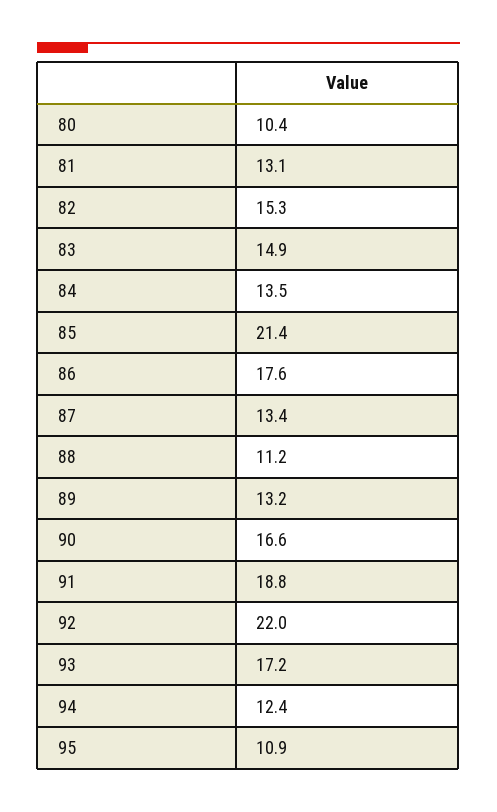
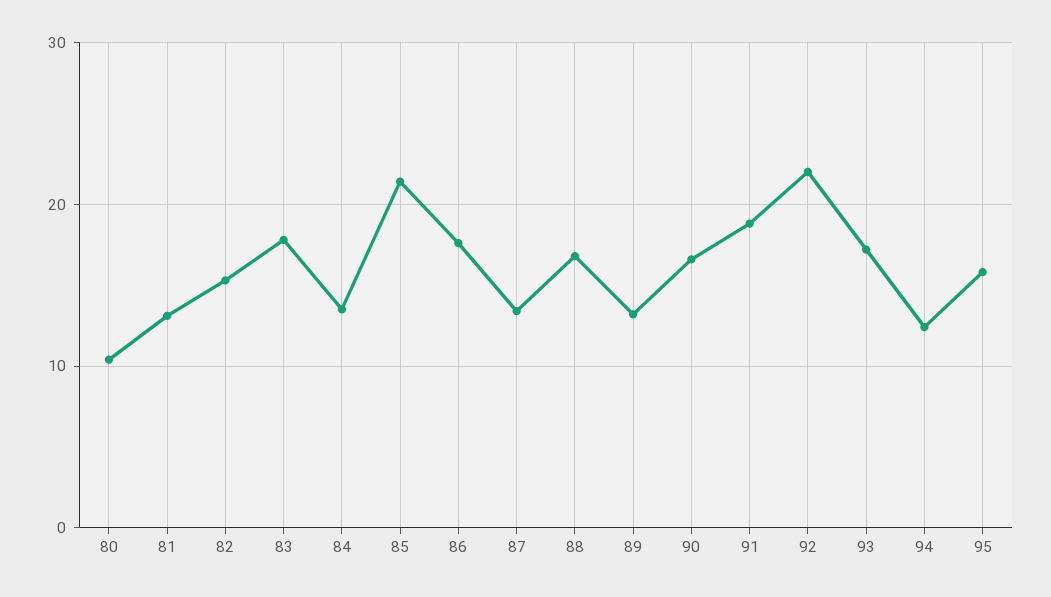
83: 14.9 -> 18
88: 11.2 -> 17
95: 10.9 -> 16

